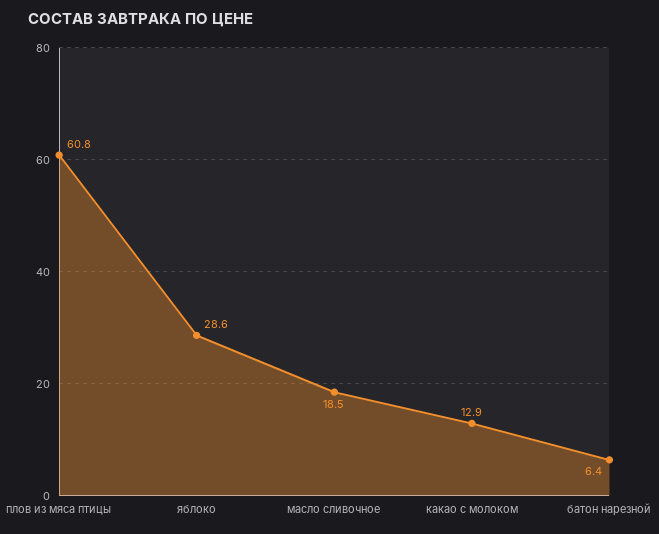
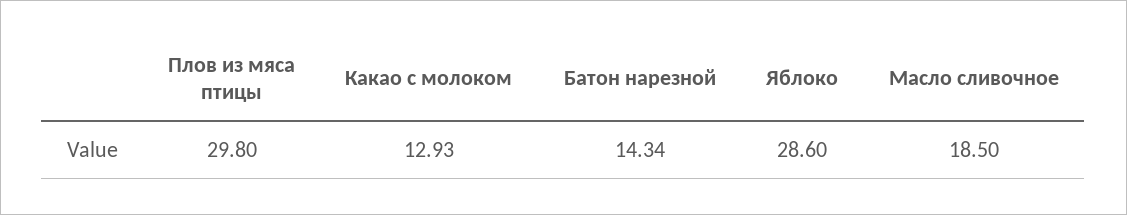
плов из мяса птицы: 60.8 -> 29.8
батон нарезной: 6.4 -> 14.34

